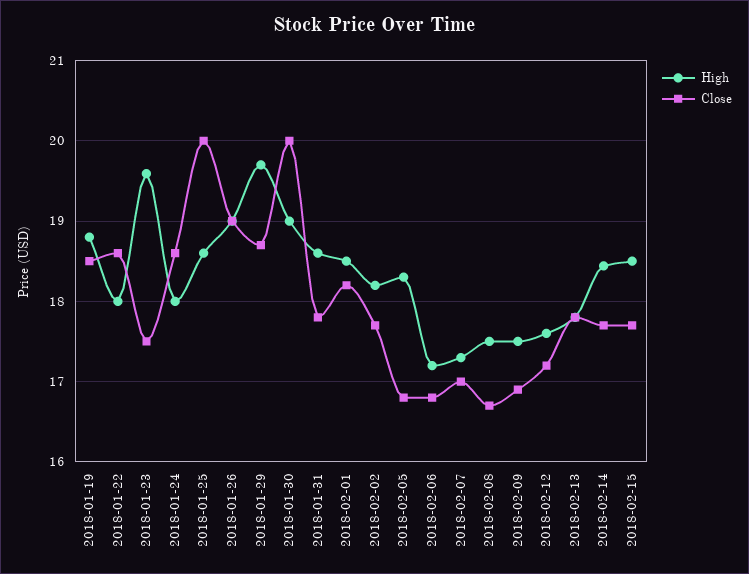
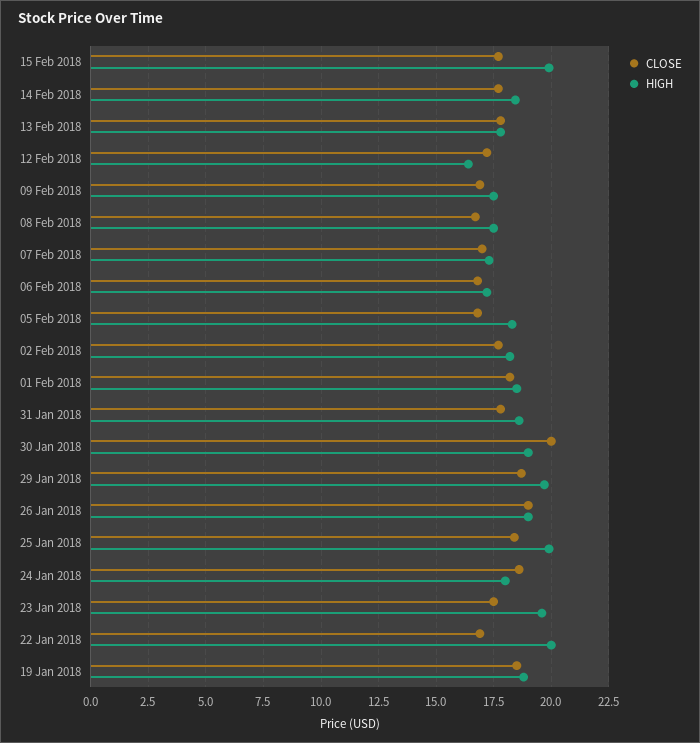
High, 2018-01-22: 18 -> 20
Close, 2018-01-22: 18.6 -> 17
High, 2018-01-25: 18.6 -> 20
Close, 2018-01-25: 20 -> 18.5
High, 2018-02-12: 17.6 -> 16.5
High, 2018-02-15: 18.5 -> 20

